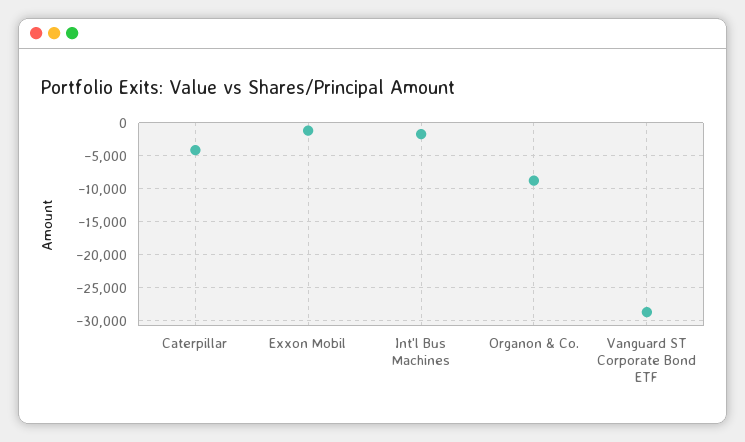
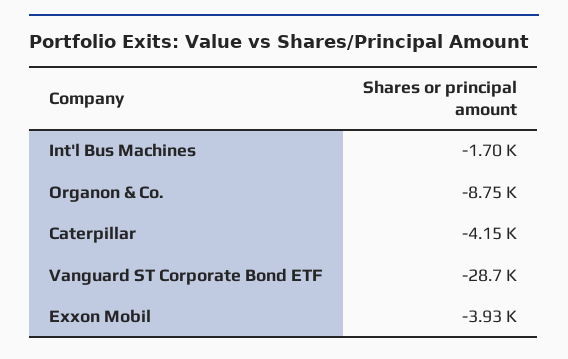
Exxon Mobil: -1000 -> -3930

